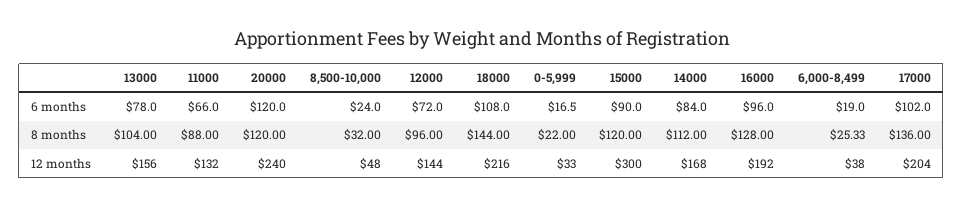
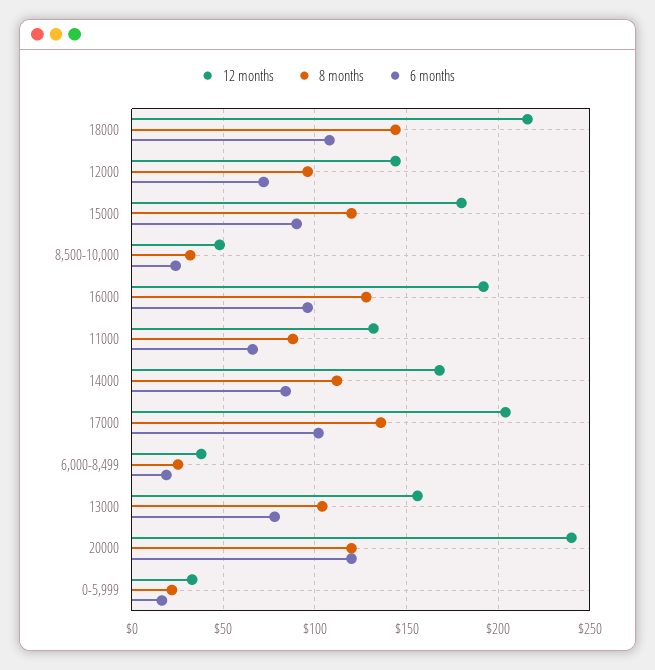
12 months, 15000: 300 -> 180

